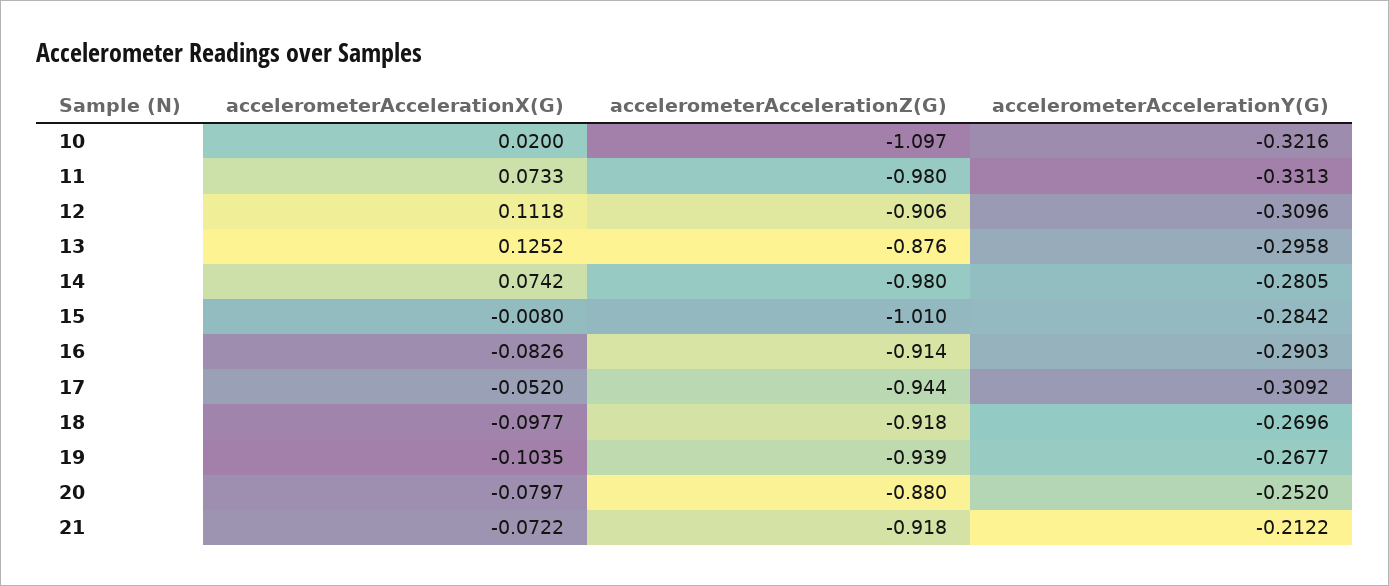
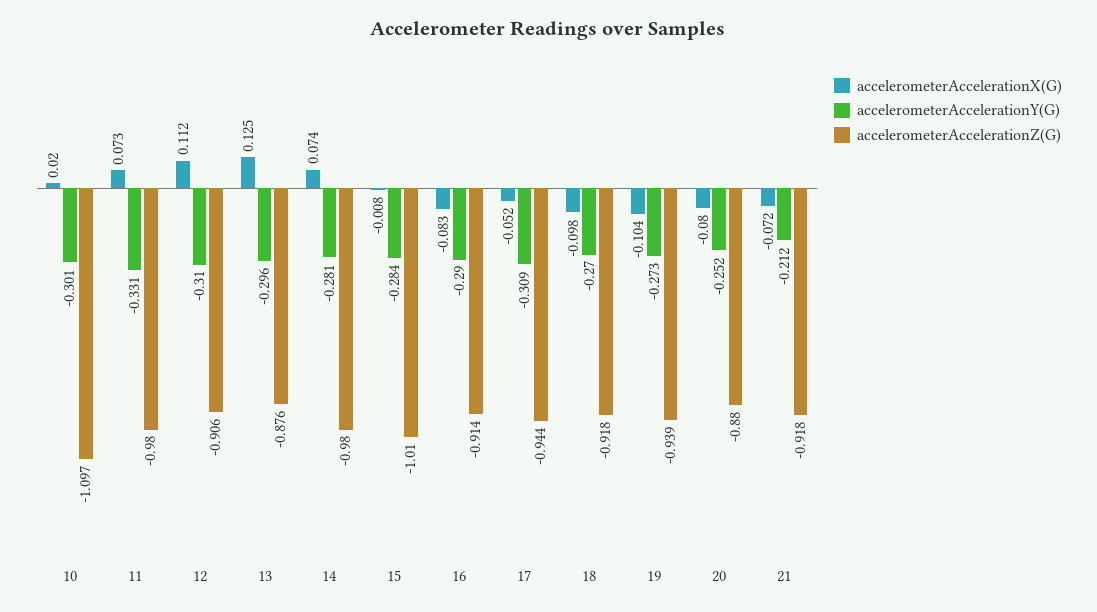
accelerometerAccelerationY(G), 10: -0.3216 -> -0.301
accelerometerAccelerationY(G), 19: -0.2677 -> -0.273

